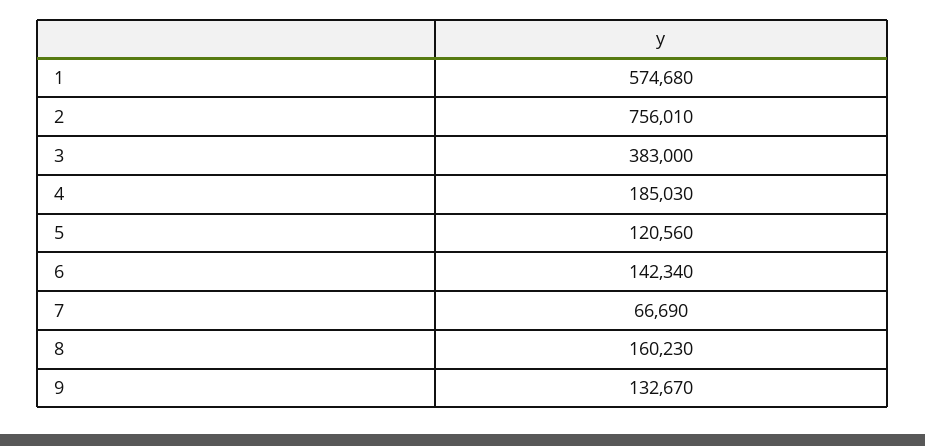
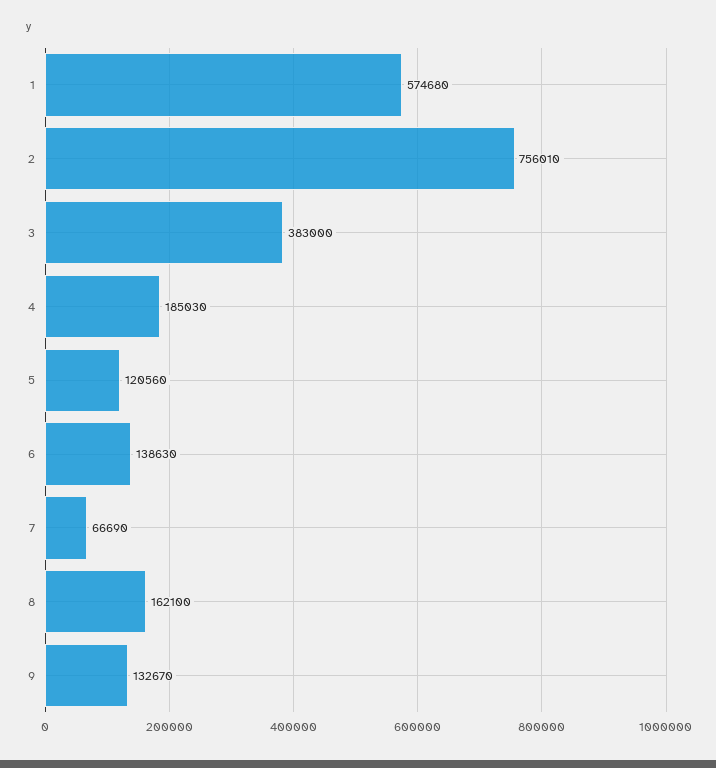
6: 142340 -> 138630
8: 160230 -> 162100

